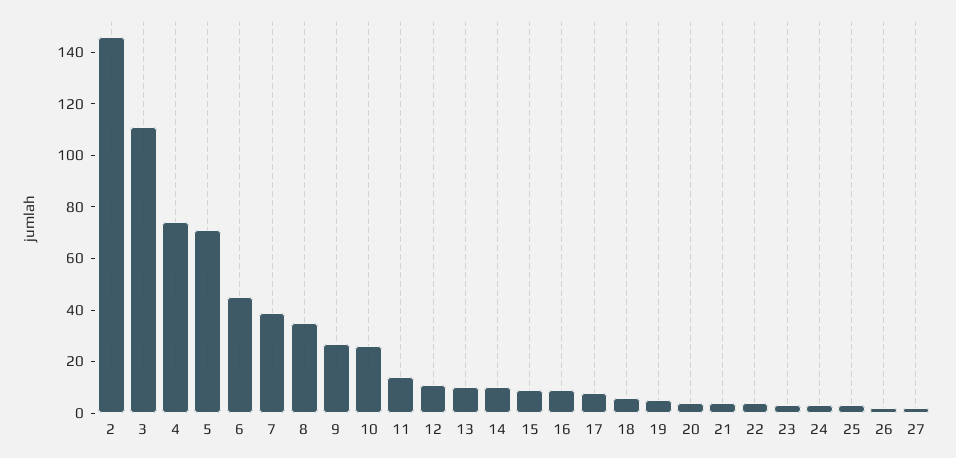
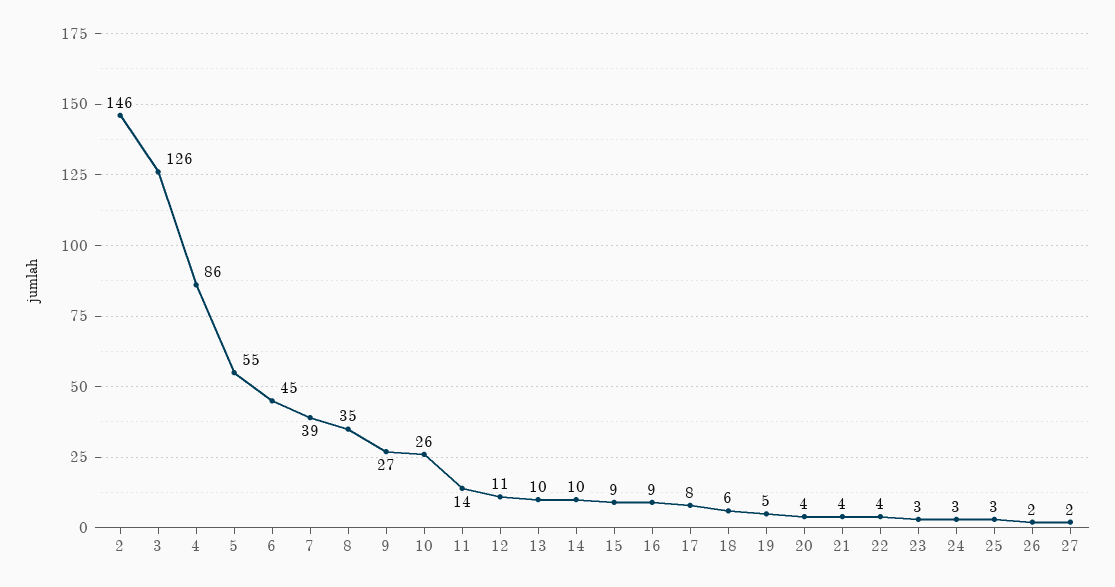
3: 110 -> 126
4: 75 -> 86
5: 70 -> 55

